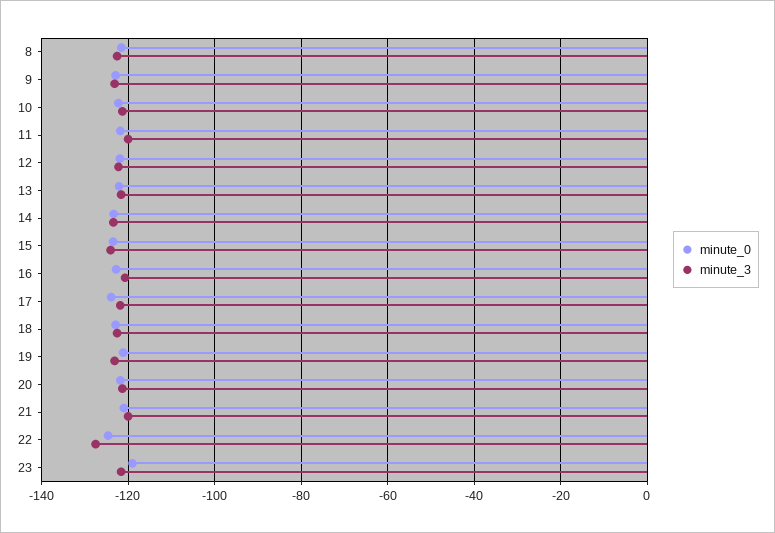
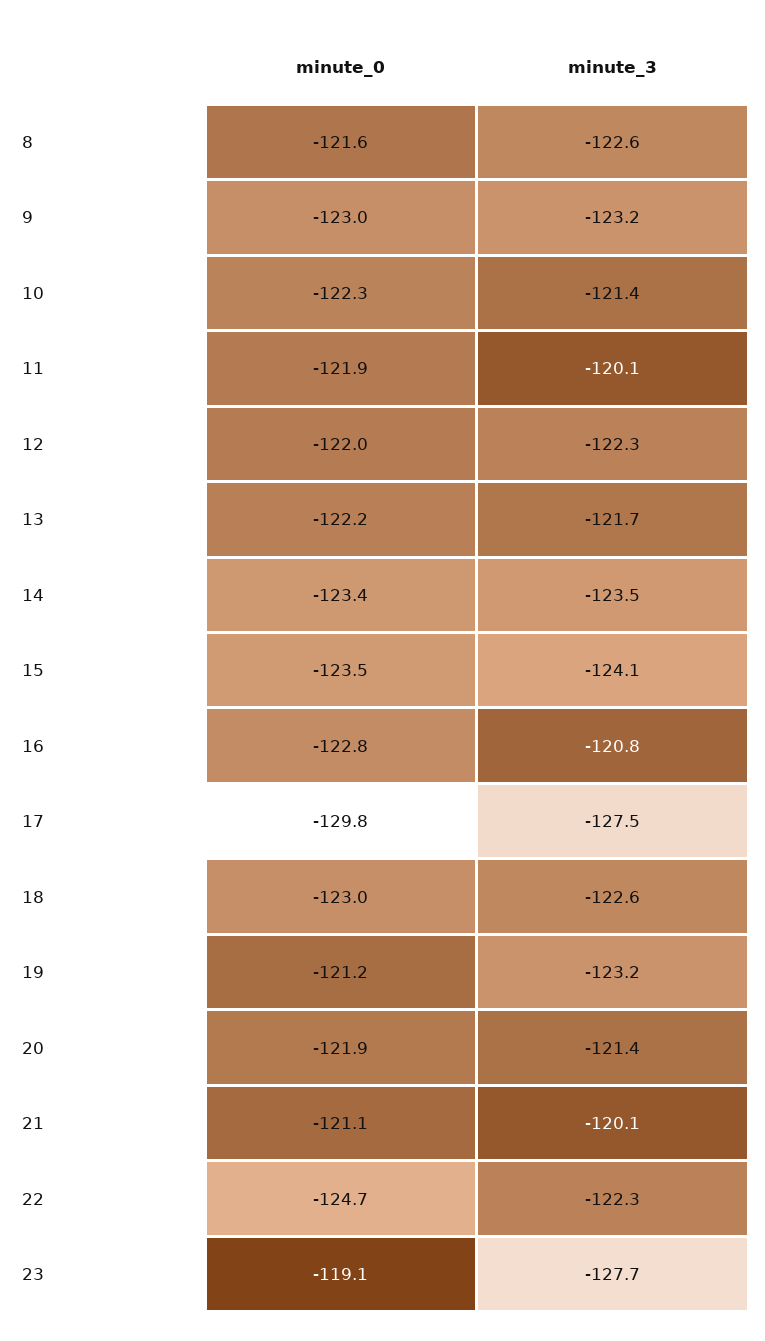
minute_0, 17: -124 -> -129.8
minute_3, 17: -122 -> -127.5
minute_3, 22: -128 -> -122.3
minute_3, 23: -122 -> -127.7

